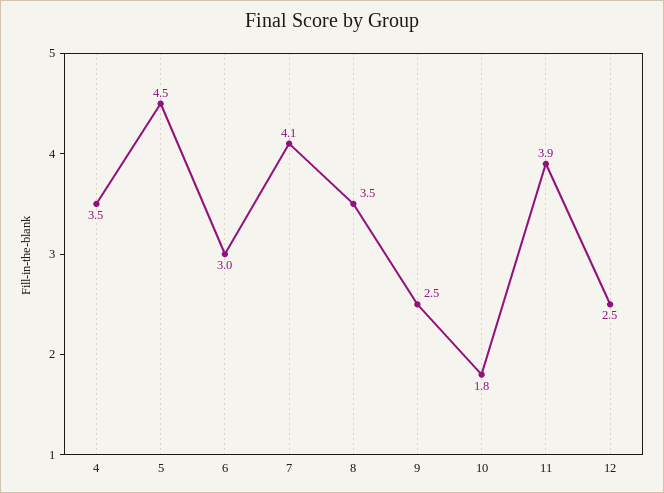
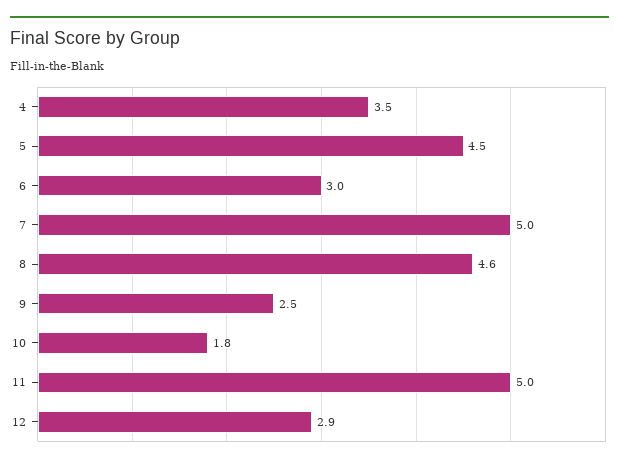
7: 4.1 -> 5
8: 3.5 -> 4.6
11: 3.9 -> 5
12: 2.5 -> 2.9

